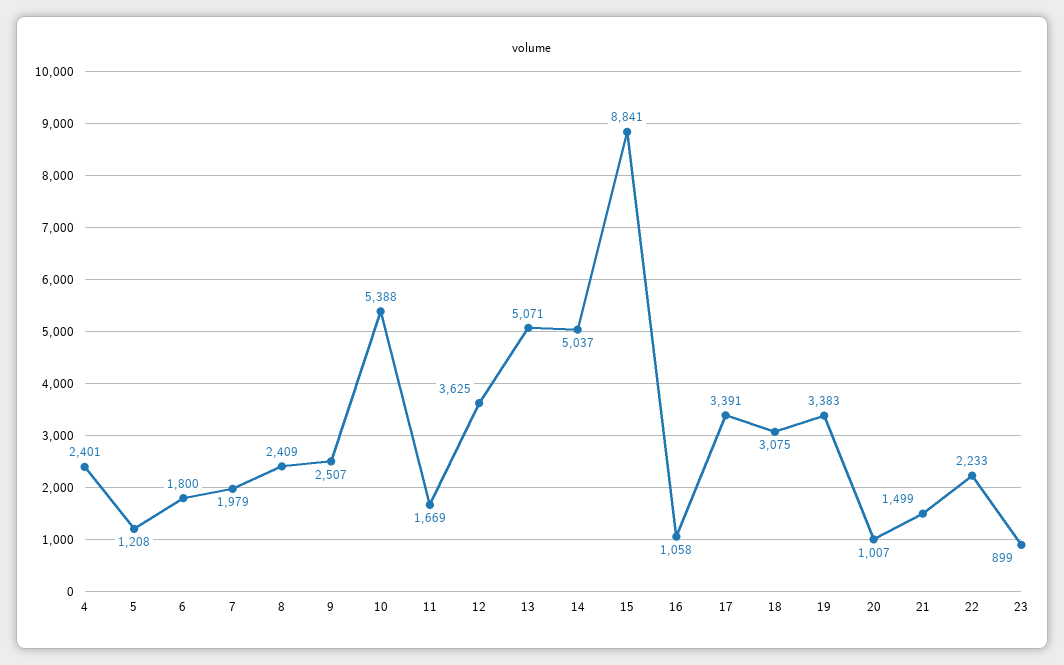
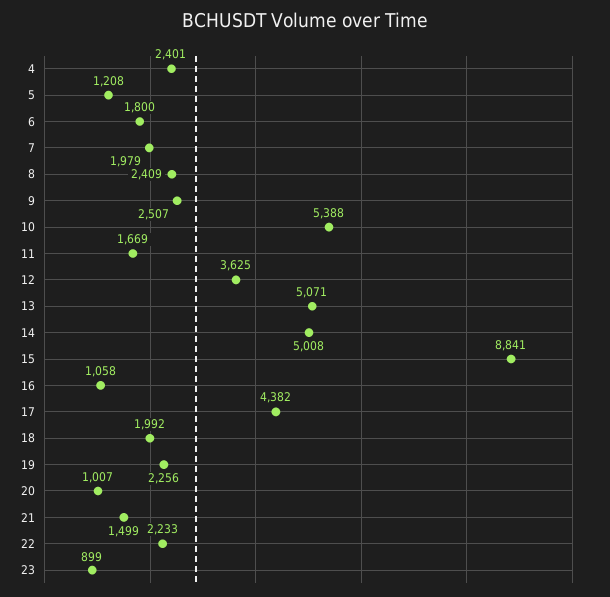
14: 5037 -> 5008
17: 3391 -> 4382
18: 3075 -> 1992
19: 3383 -> 2256

